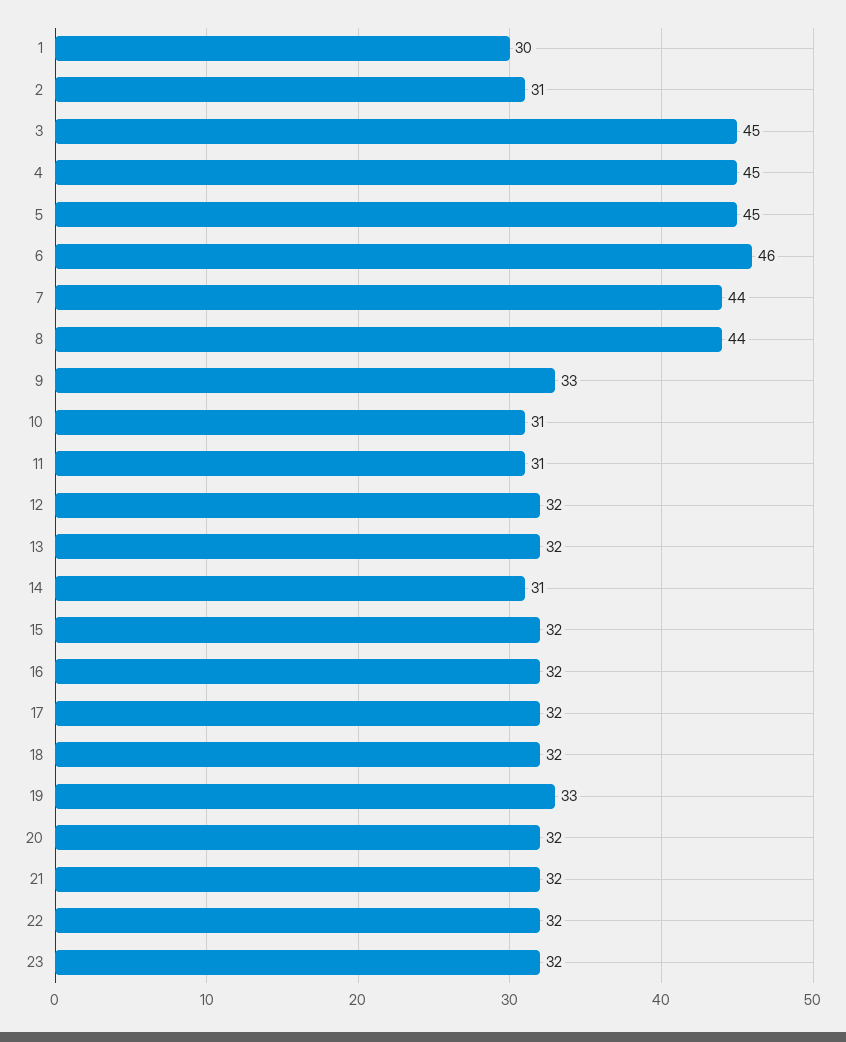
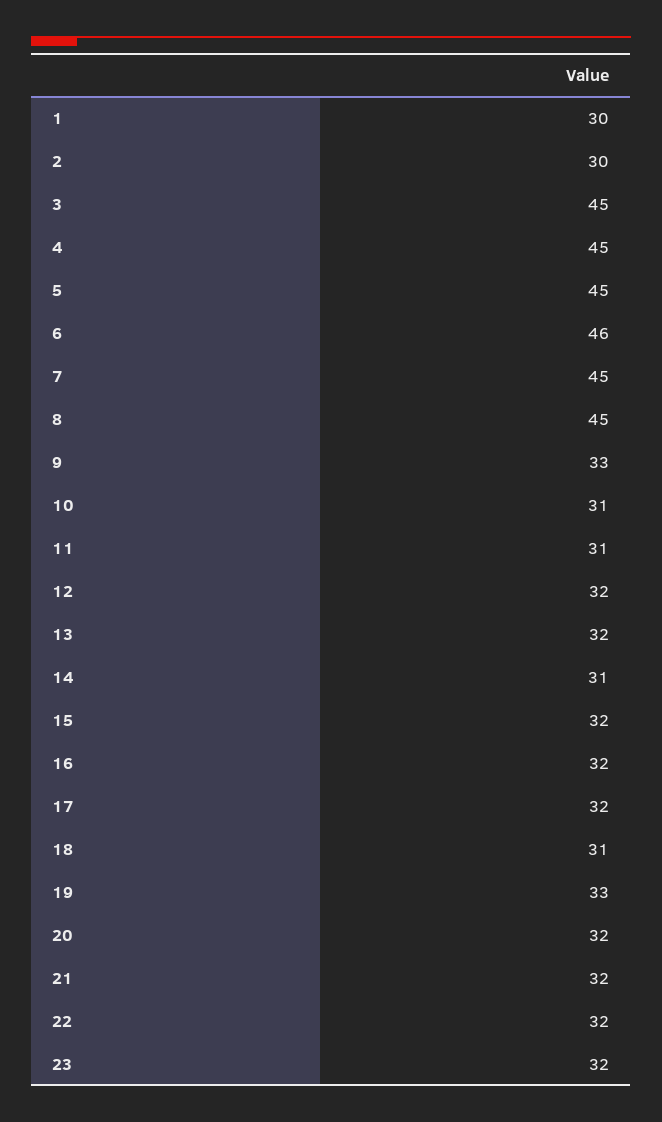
2: 31 -> 30
7: 44 -> 45
8: 44 -> 45
18: 32 -> 31

